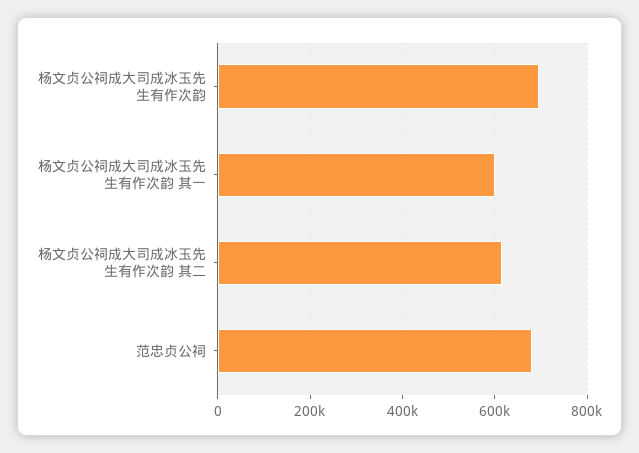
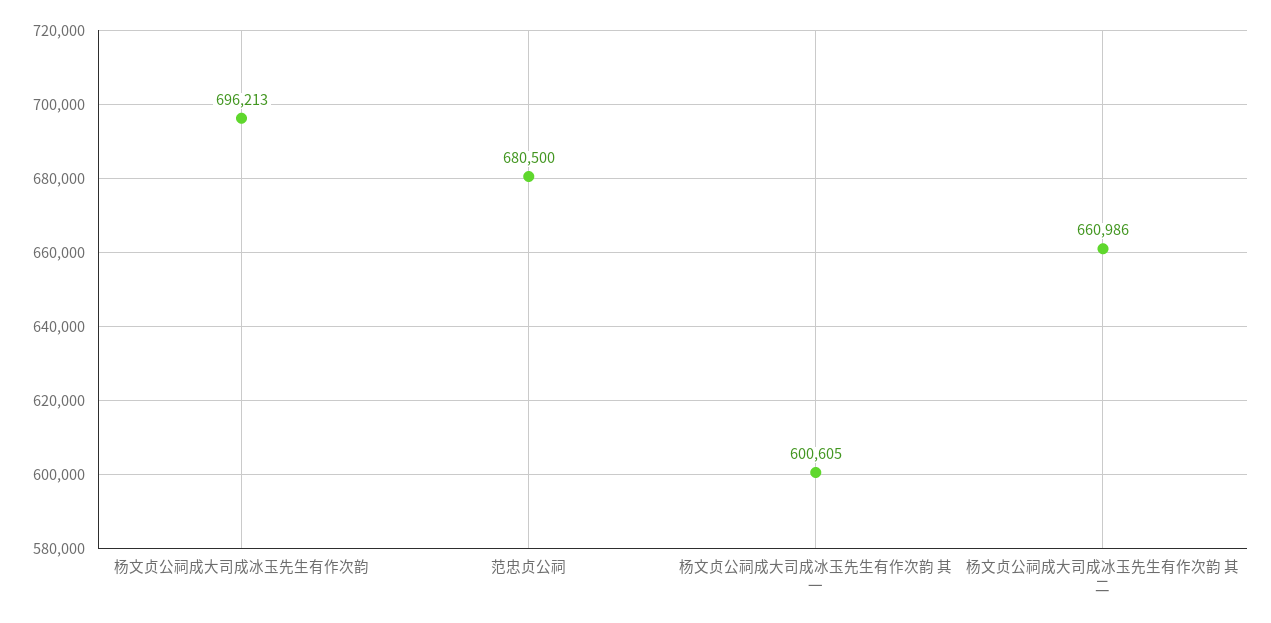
杨文贞公祠成大司成冰玉先生有作次韵 其二: 620000 -> 660986

